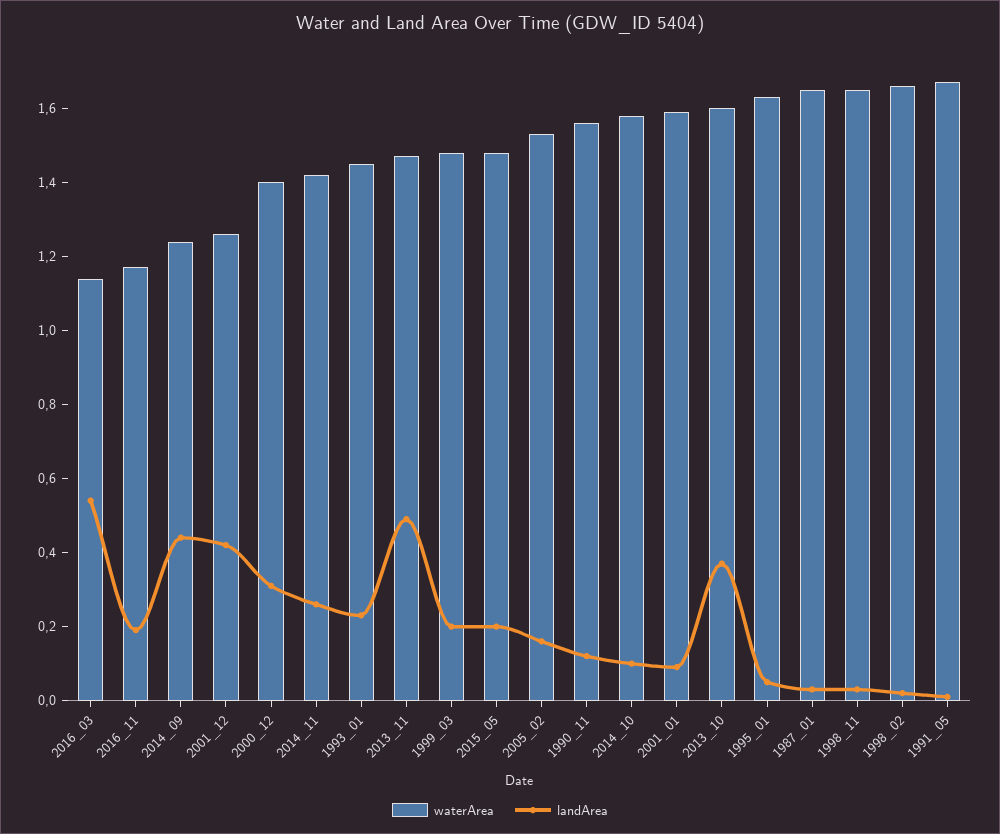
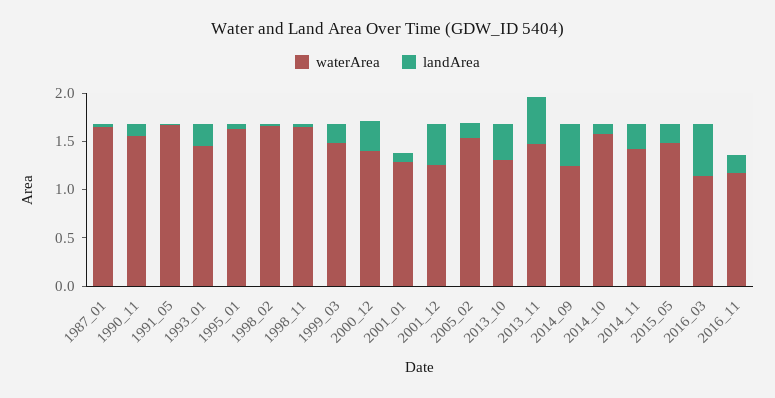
waterArea, 2001_01: 1.6 -> 1.3
waterArea, 2013_10: 1.6 -> 1.3

